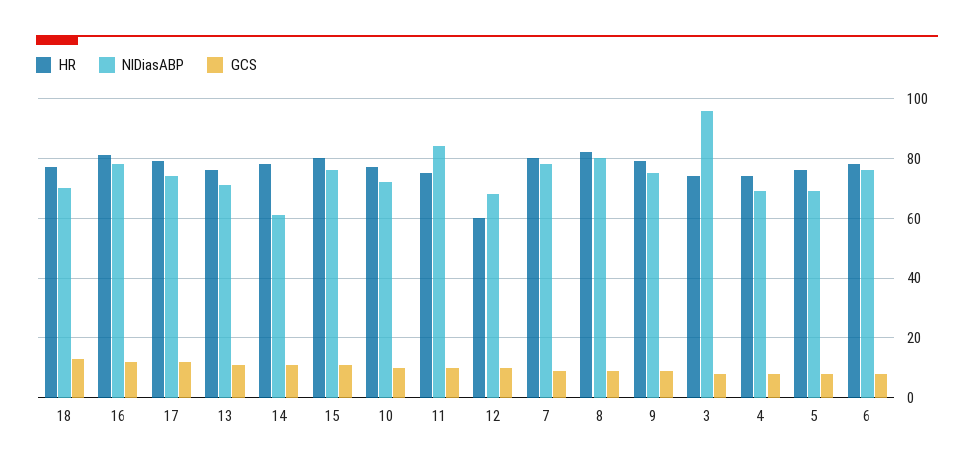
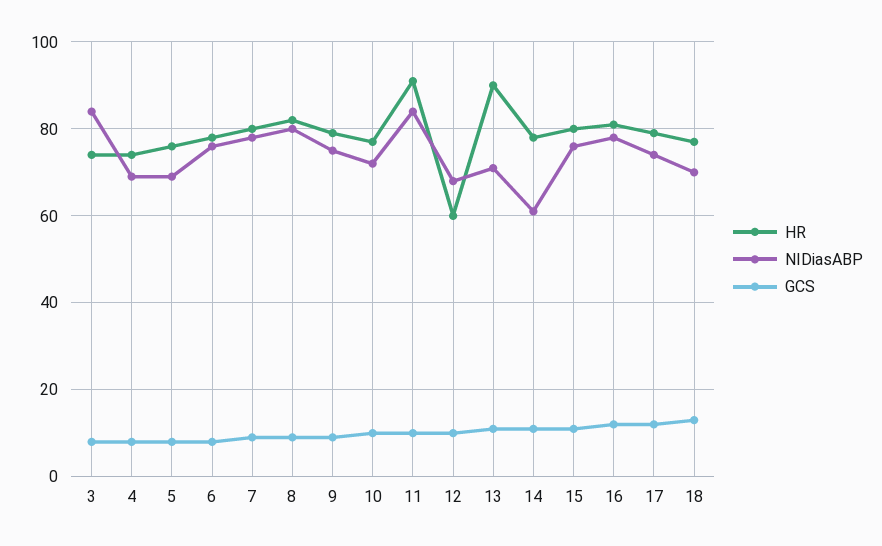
HR, 13: 75 -> 90
HR, 11: 75 -> 90
NIDiasABP, 3: 95 -> 85

